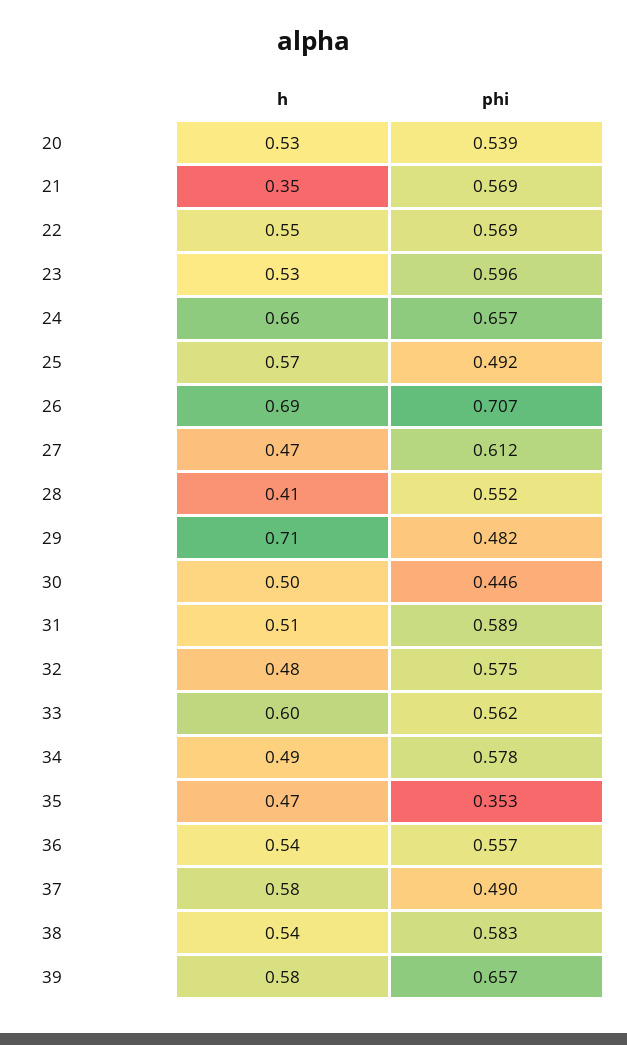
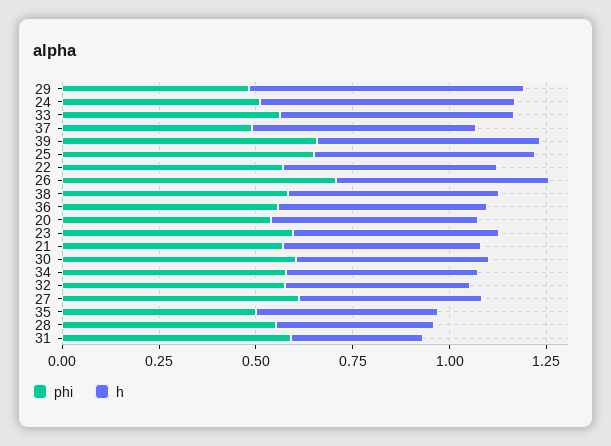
h, 21: 0.35 -> 0.5
phi, 24: 0.657 -> 0.5
phi, 25: 0.492 -> 0.65
h, 26: 0.69 -> 0.55
phi, 30: 0.446 -> 0.6
h, 31: 0.51 -> 0.35
phi, 35: 0.353 -> 0.5

